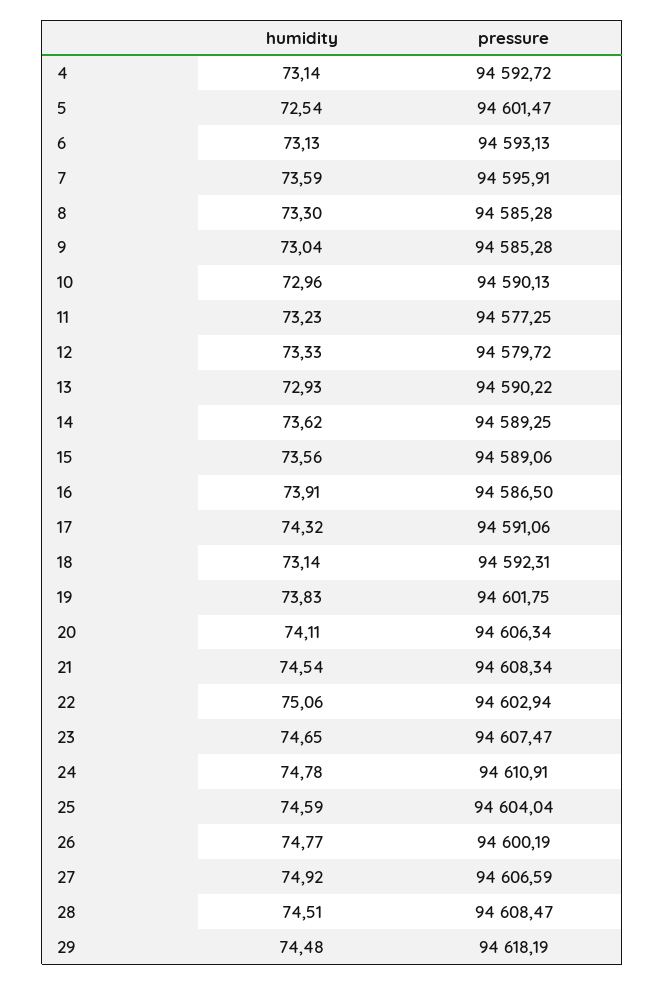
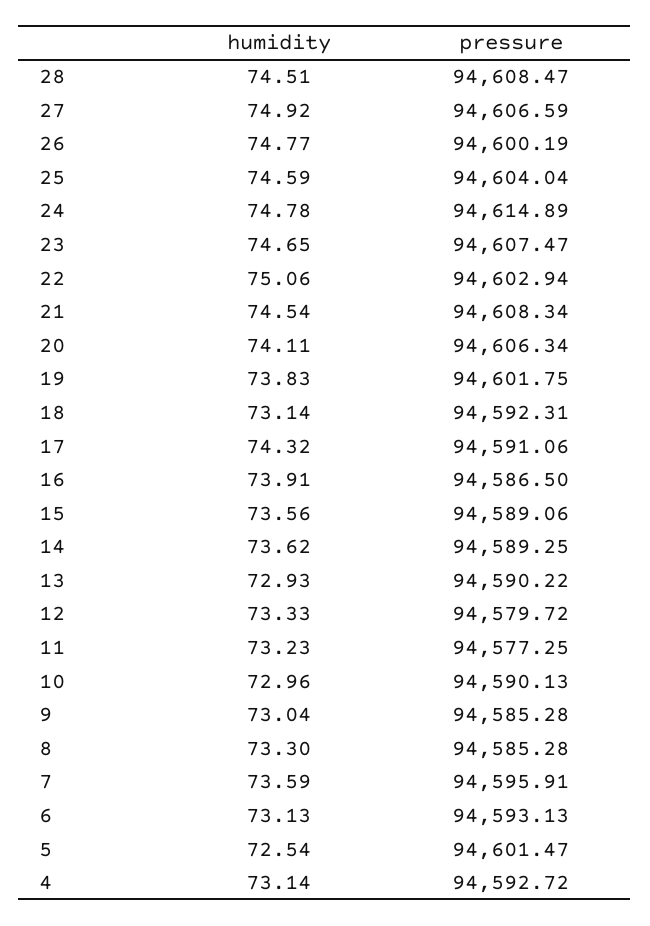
pressure, 24: 94610.91 -> 94614.89
humidity, 29: 74.48 -> none
pressure, 29: 94618.19 -> none

